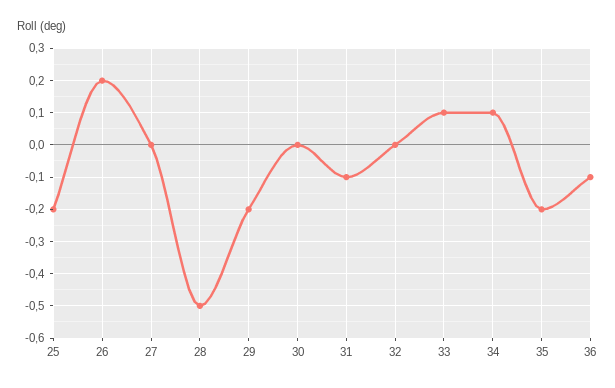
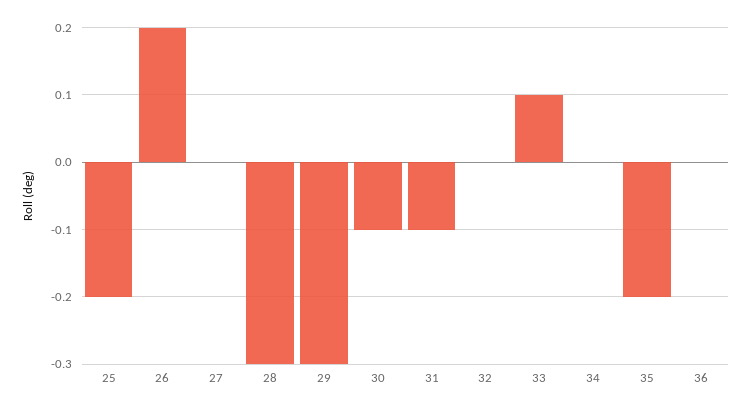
28: -0.5 -> -0.3
29: -0.2 -> -0.3
30: 0 -> -0.1
34: 0.1 -> 0
36: -0.1 -> 0

